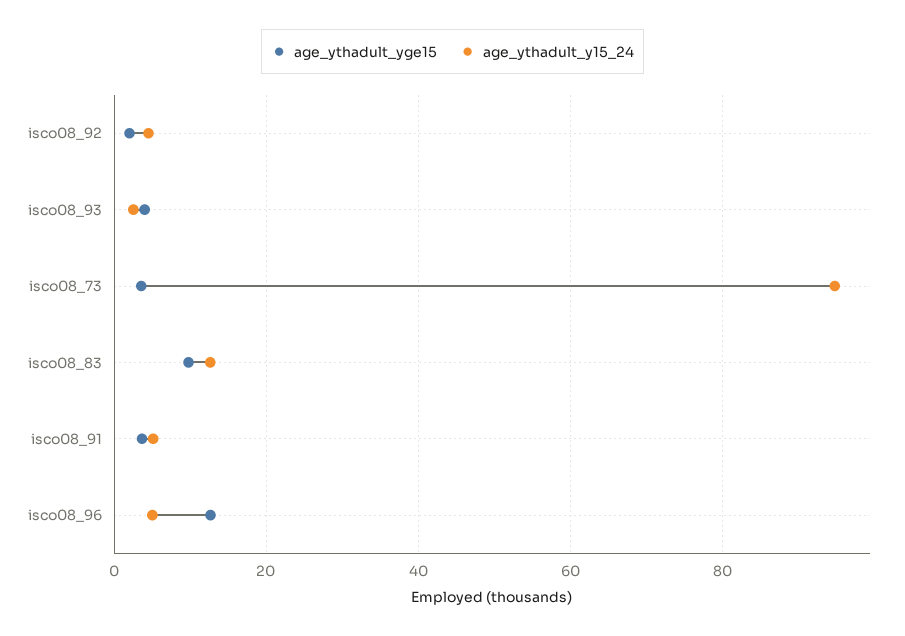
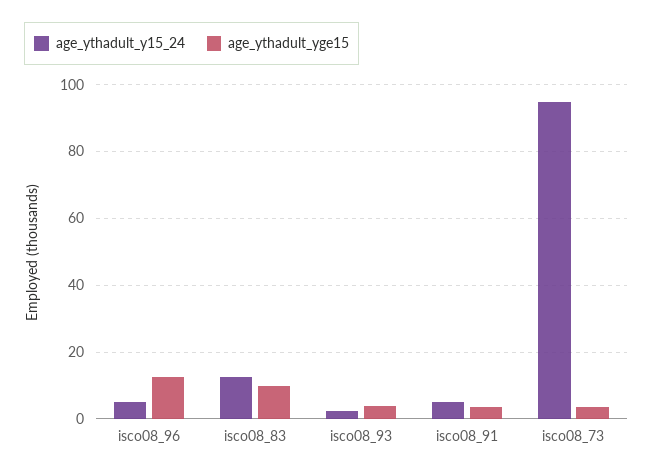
age_ythadult_yge15, isco08_92: 2 -> none
age_ythadult_y15_24, isco08_92: 4 -> none

